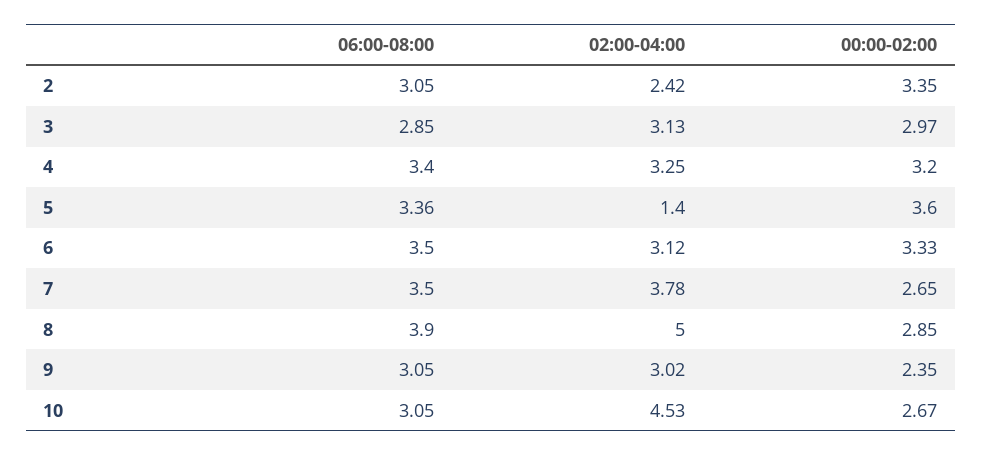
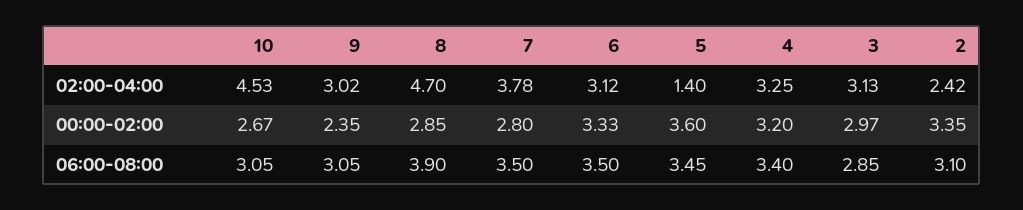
06:00-08:00, 2: 3.05 -> 3.1
06:00-08:00, 5: 3.36 -> 3.45
00:00-02:00, 7: 2.65 -> 2.8
02:00-04:00, 8: 5 -> 4.7

